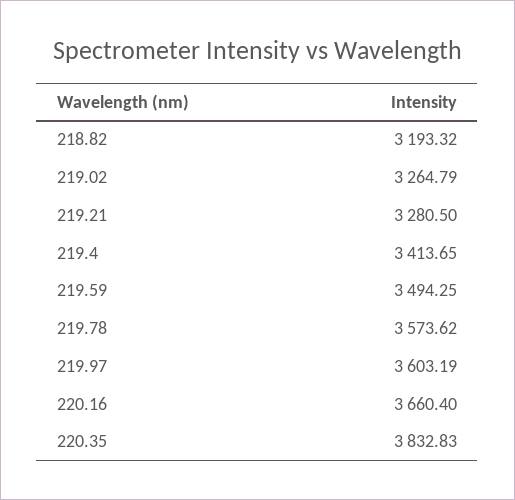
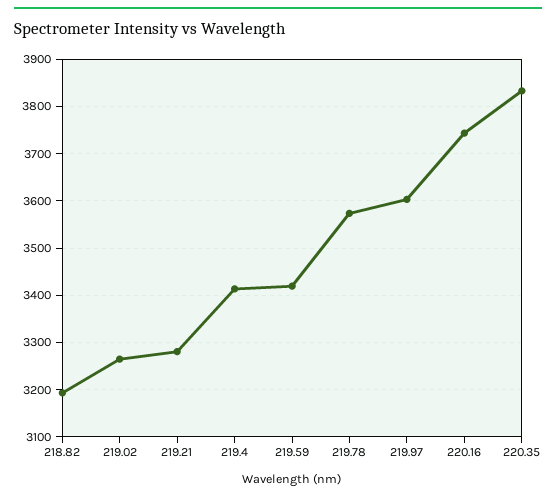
219.59: 3494.25 -> 3420
220.16: 3660.4 -> 3740

